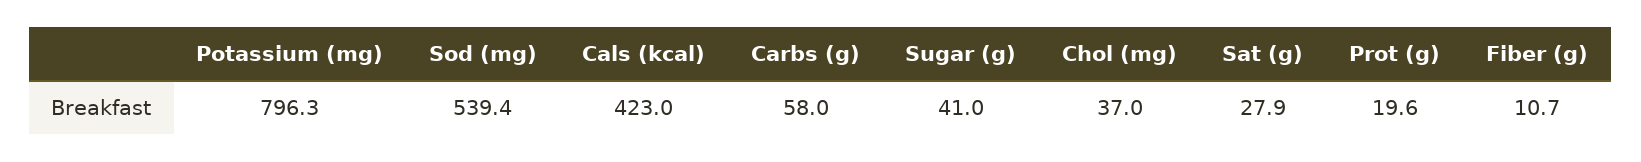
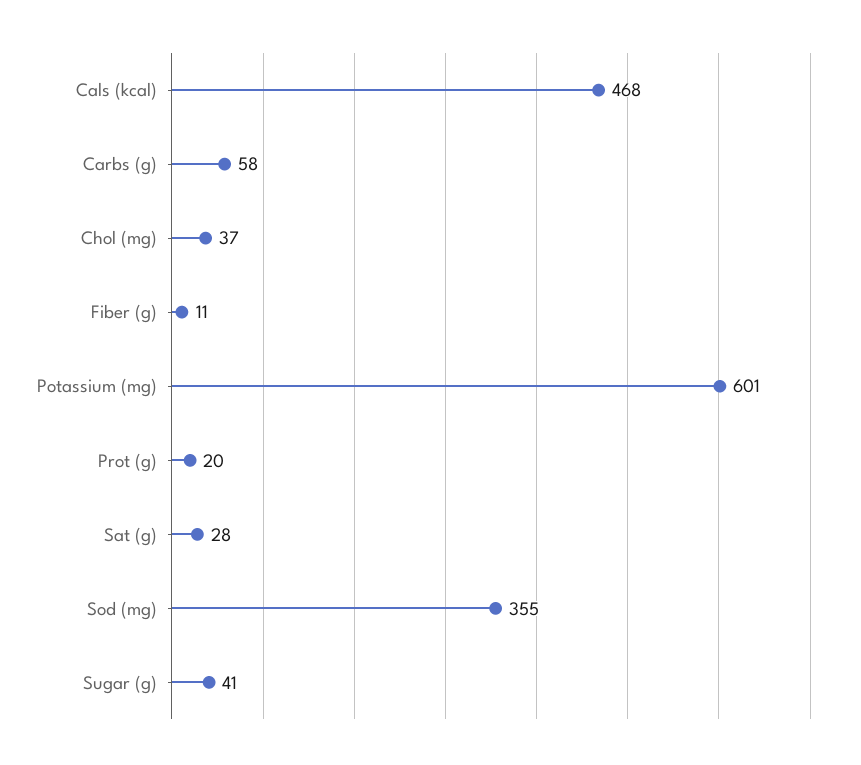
Potassium (mg): 796.3 -> 601
Sod (mg): 539.4 -> 355
Cals (kcal): 423 -> 468

